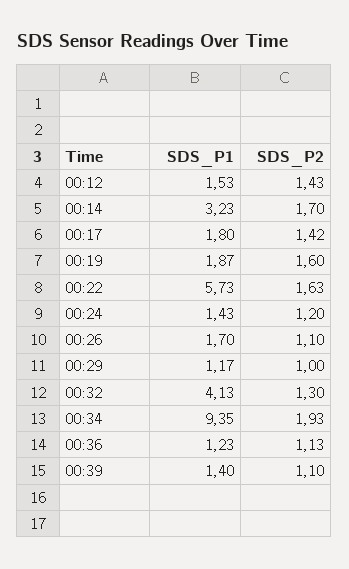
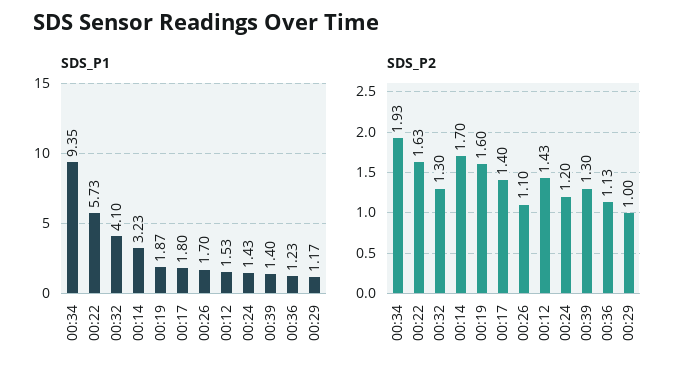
SDS_P2, 00:17: 1.42 -> 1.4
SDS_P1, 00:32: 4.13 -> 4.1
SDS_P2, 00:39: 1.1 -> 1.3

